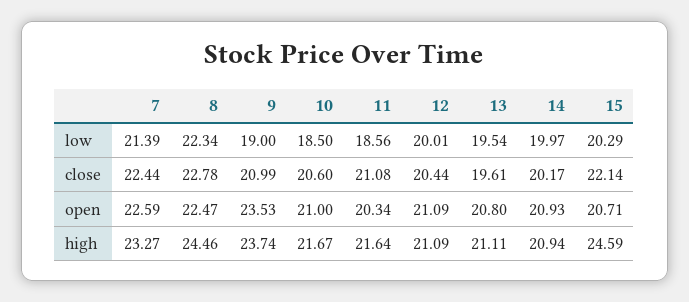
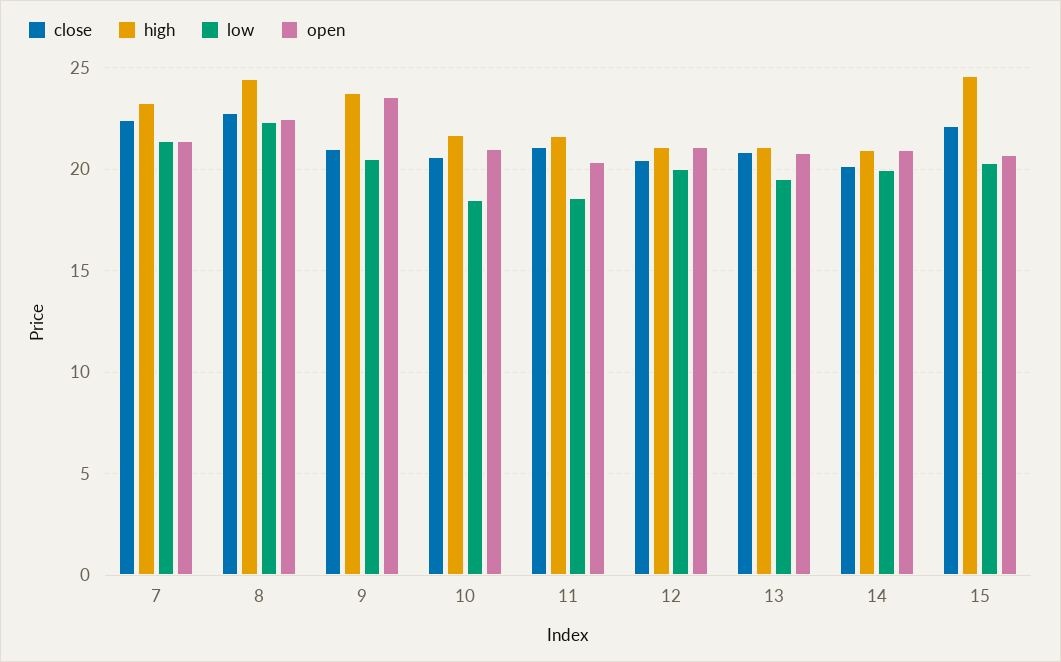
low, 9: 19 -> 20.5
close, 13: 19.61 -> 21
open, 7: 22.59 -> 21.5

